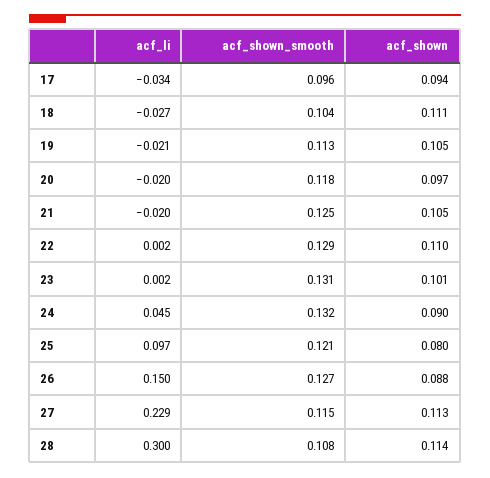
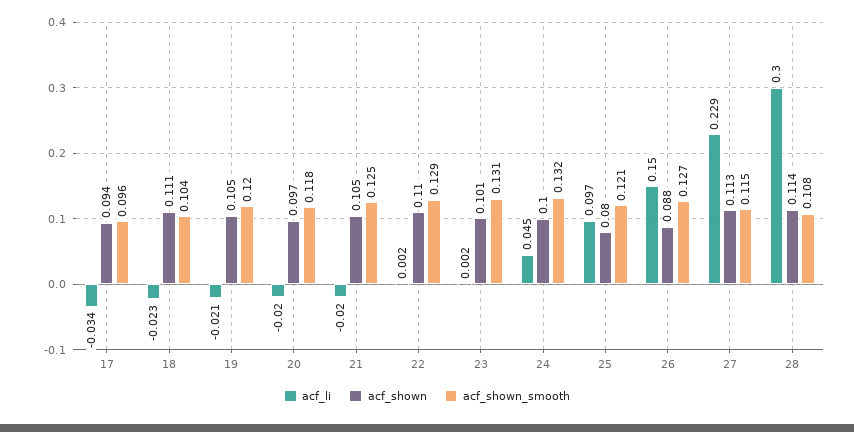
acf_li, 18: -0.027 -> -0.023
acf_shown_smooth, 19: 0.113 -> 0.12
acf_shown, 24: 0.09 -> 0.1

